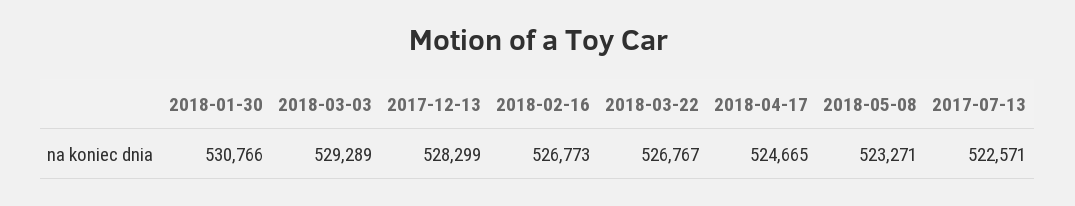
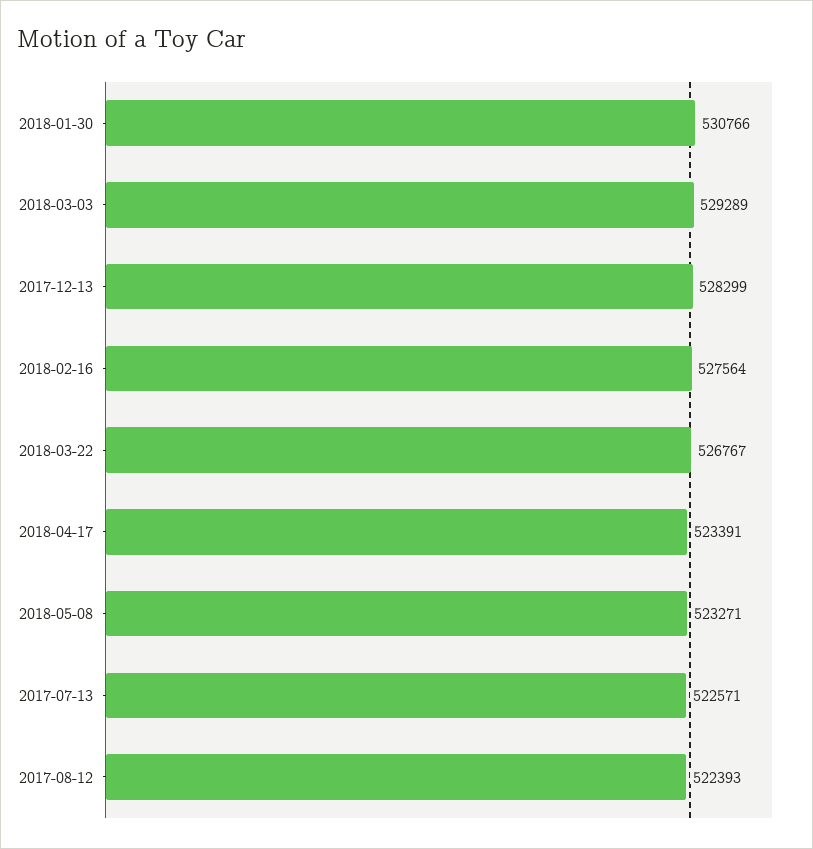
2018-02-16: 526773 -> 527564
2018-04-17: 524665 -> 523391
2017-08-12: none -> 522393

